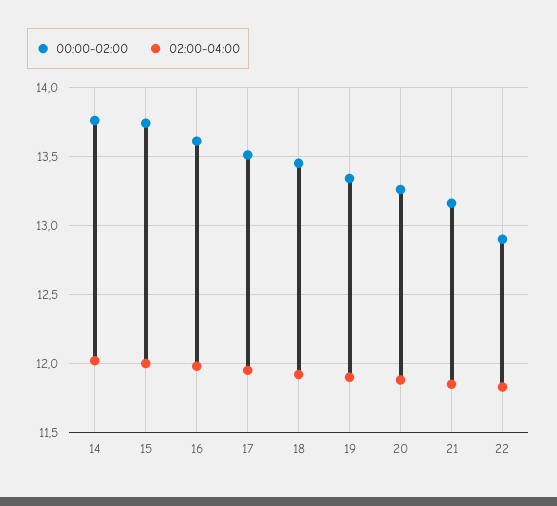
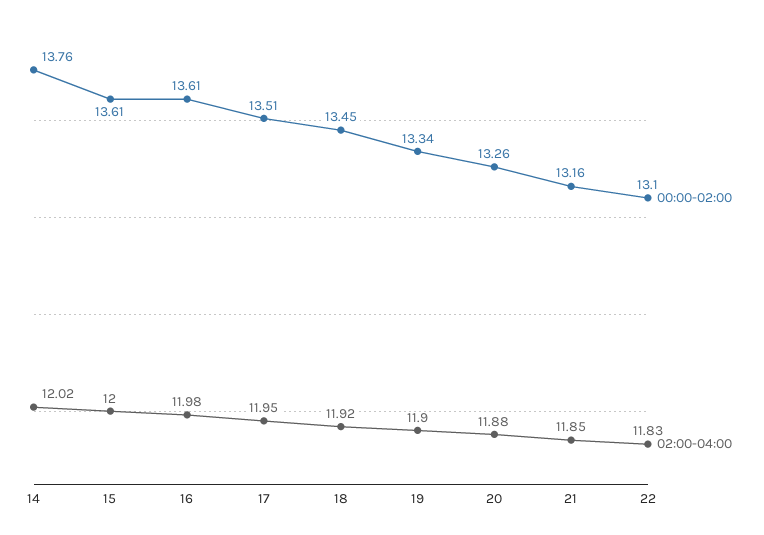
00:00-02:00, 15: 13.75 -> 13.61
00:00-02:00, 22: 12.9 -> 13.1

